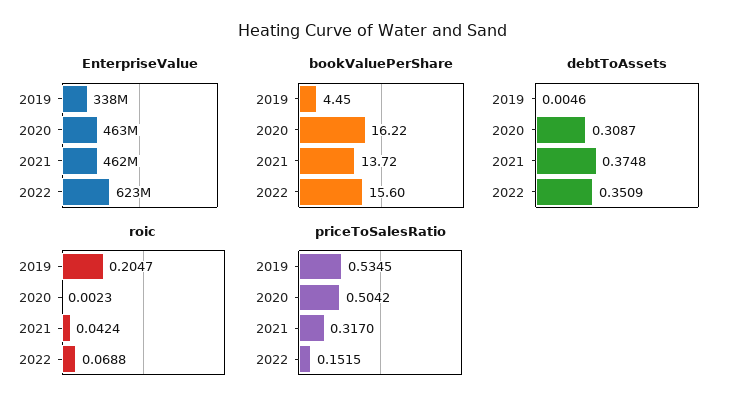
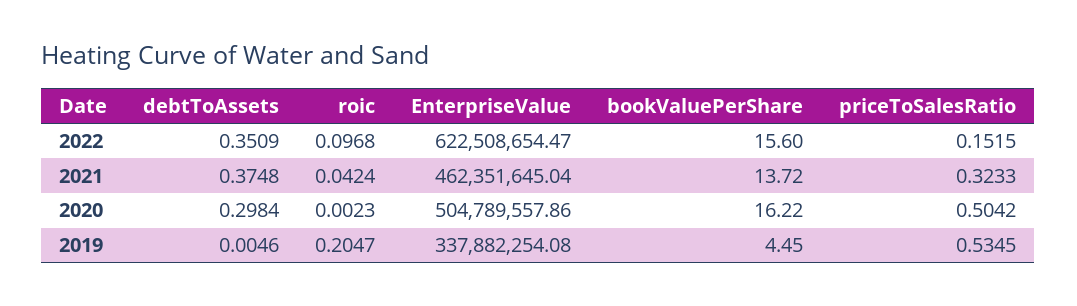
EnterpriseValue, 2020: 463000000 -> 504789557.86
debtToAssets, 2020: 0.3087 -> 0.2984
roic, 2022: 0.0688 -> 0.0968
priceToSalesRatio, 2021: 0.317 -> 0.3233

